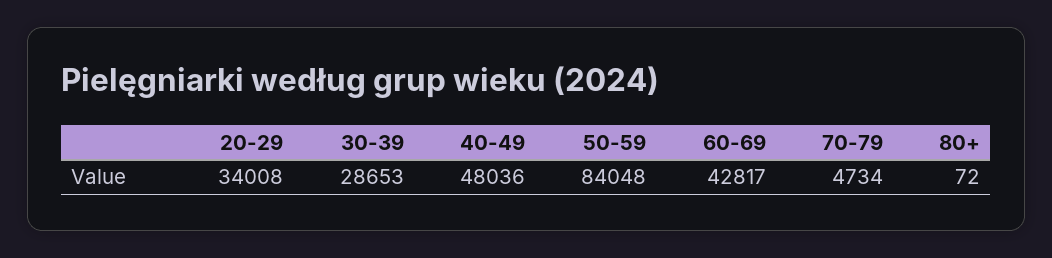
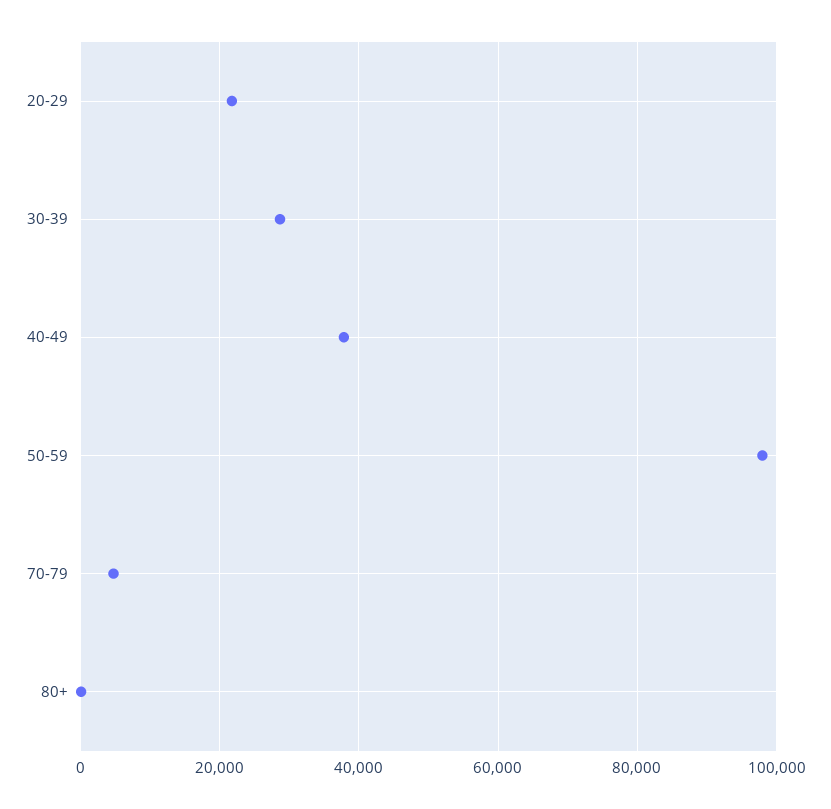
20-29: 34008 -> 22000
40-49: 48036 -> 38000
50-59: 84048 -> 98000
60-69: 42817 -> none

